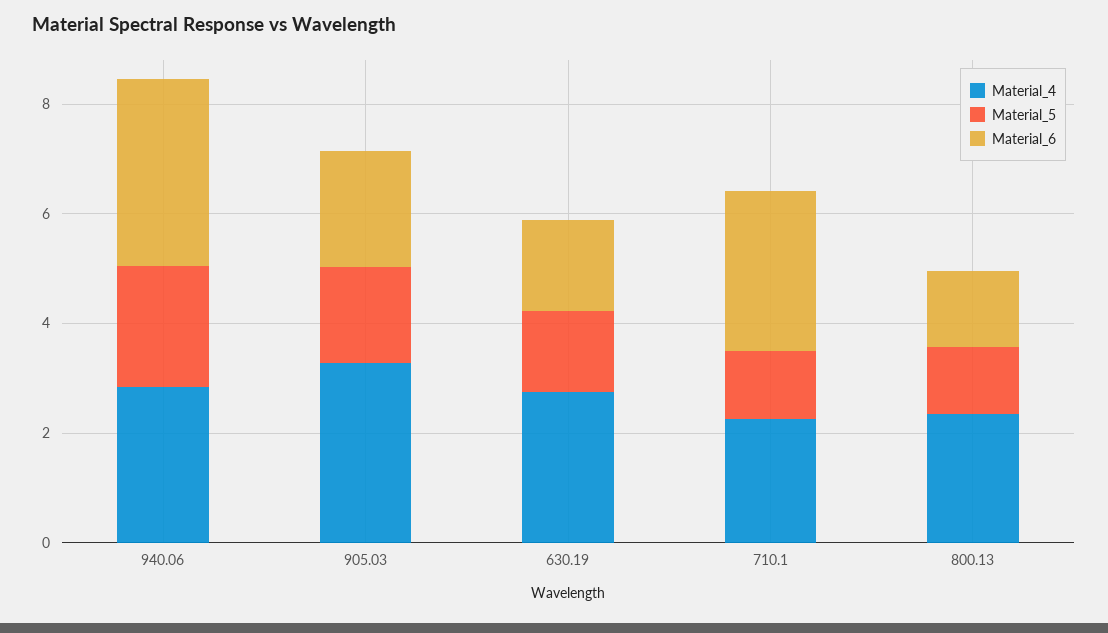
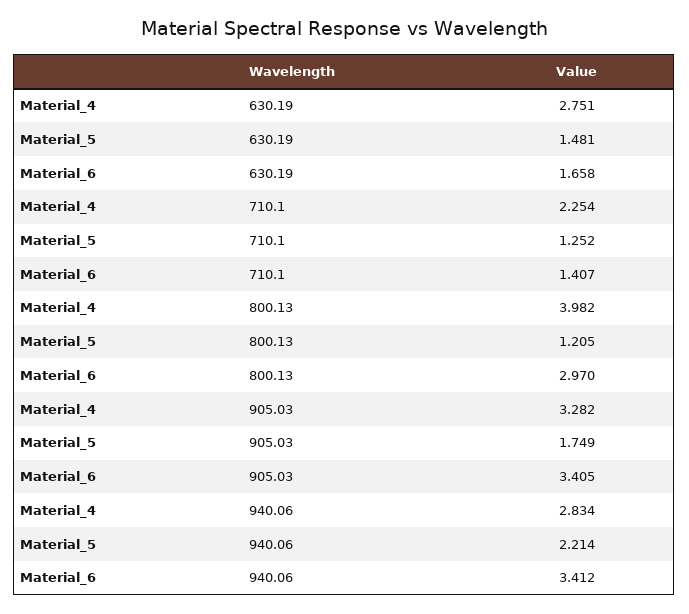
Material_6, 905.03: 2 -> 3.405
Material_6, 710.1: 3 -> 1.407
Material_4, 800.13: 2.5 -> 3.982
Material_6, 800.13: 1.5 -> 2.97

